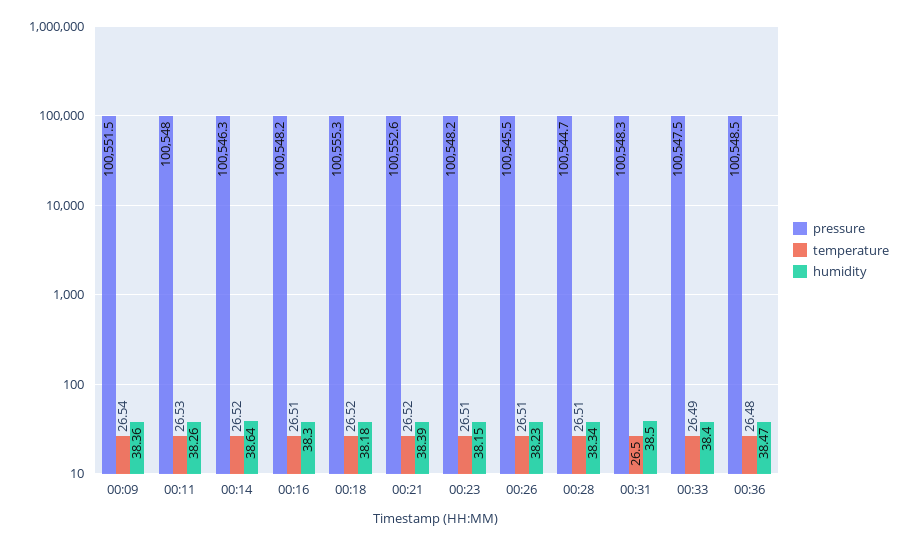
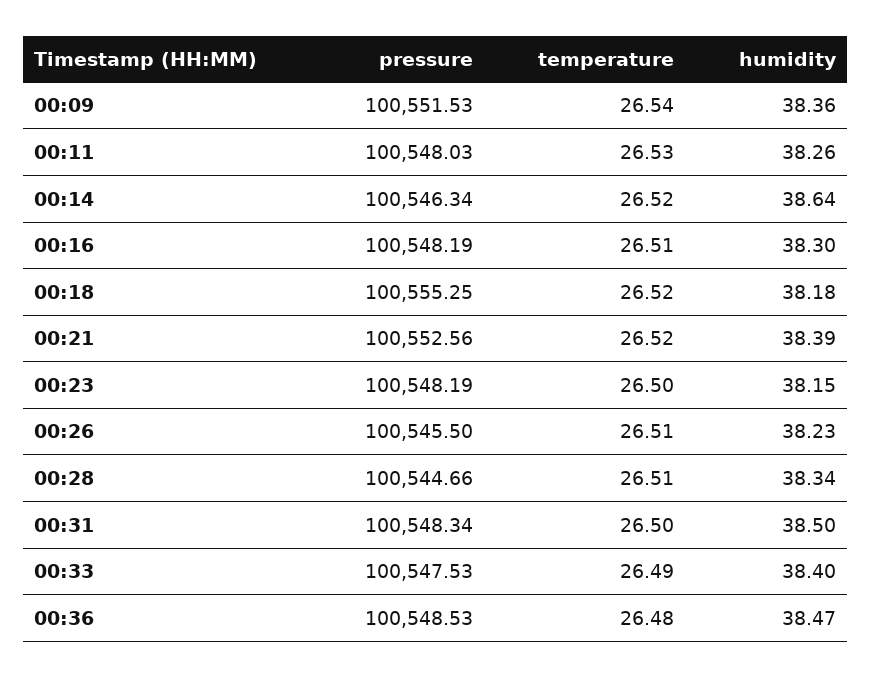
temperature, 00:23: 26.51 -> 26.5

